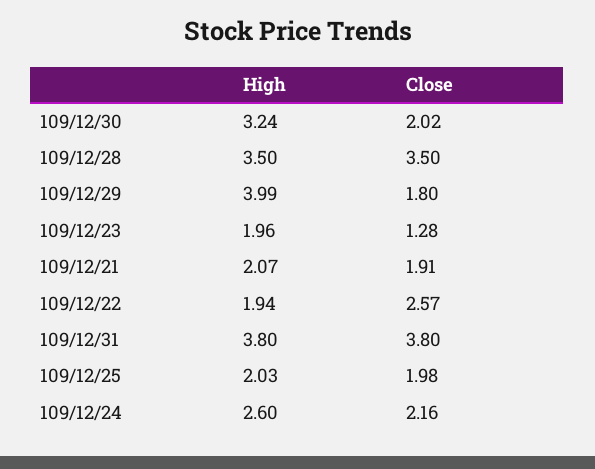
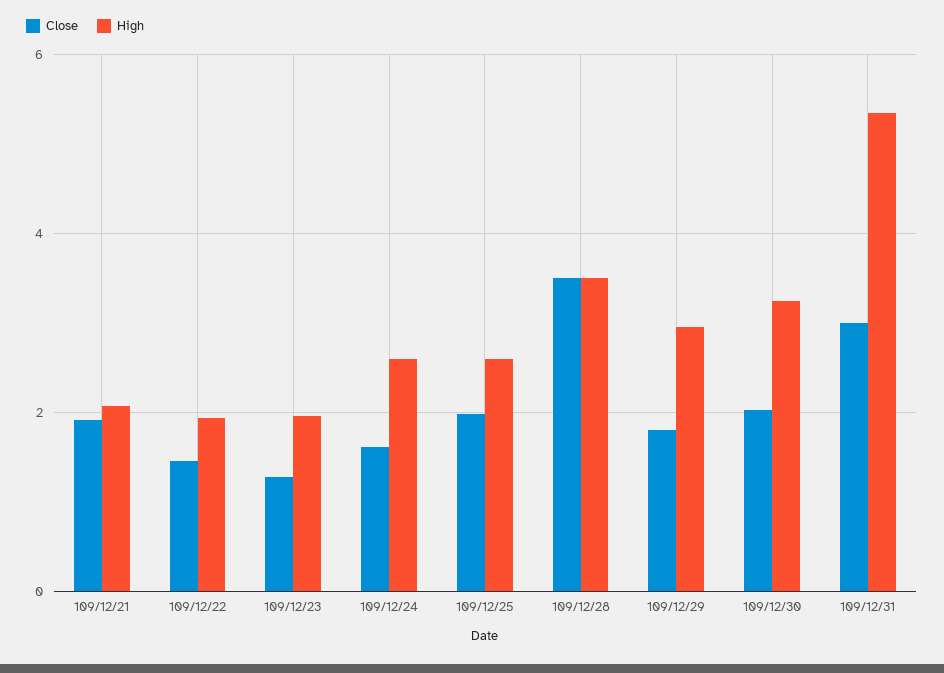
High, 109/12/29: 3.99 -> 3
Close, 109/12/22: 2.57 -> 1.4
High, 109/12/31: 3.8 -> 5.4
Close, 109/12/31: 3.8 -> 3
High, 109/12/25: 2.03 -> 2.6
Close, 109/12/24: 2.16 -> 1.6

